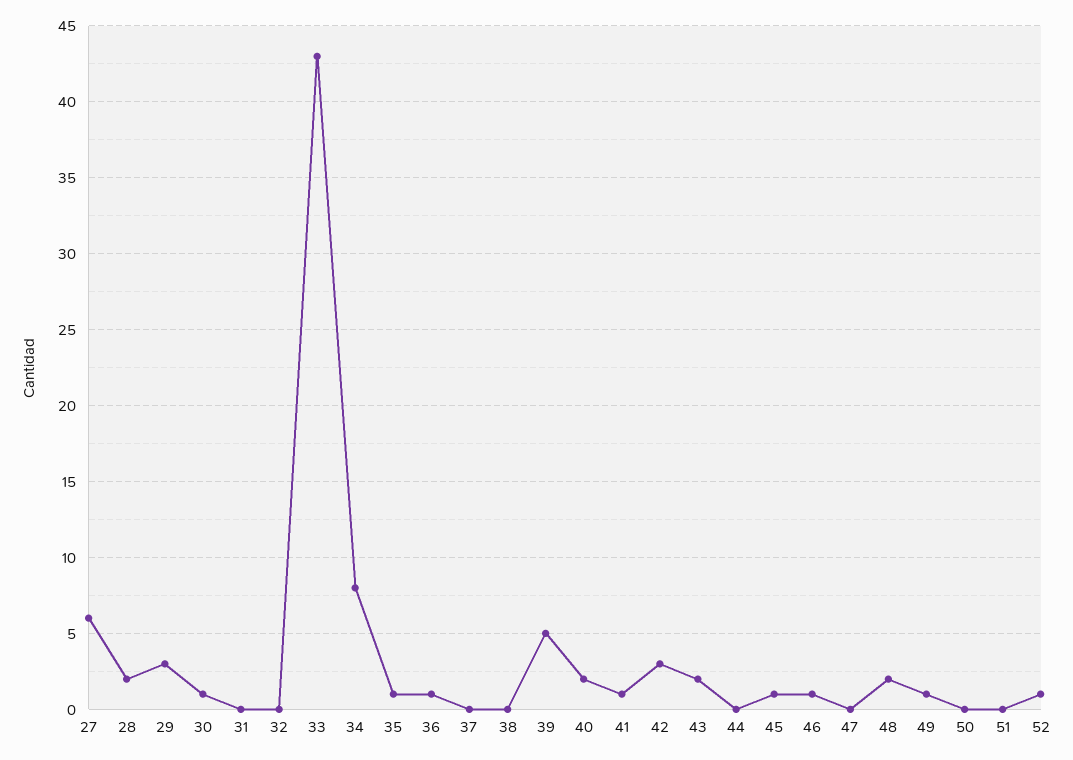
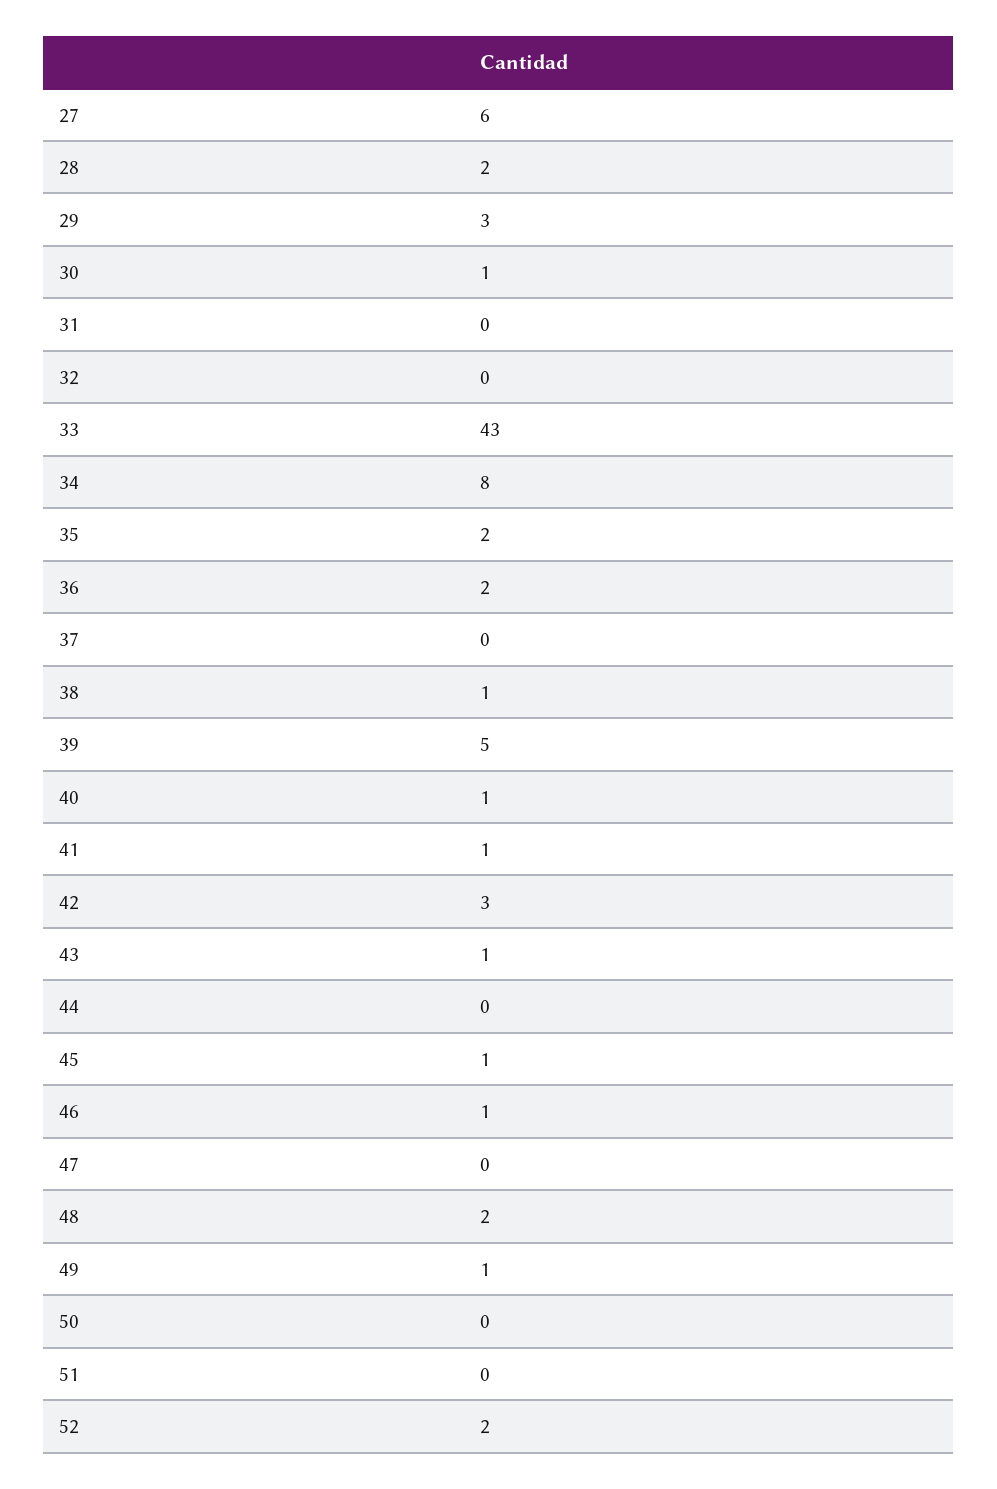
35: 1 -> 2
36: 1 -> 2
38: 0 -> 1
40: 2 -> 1
43: 2 -> 1
52: 1 -> 2

